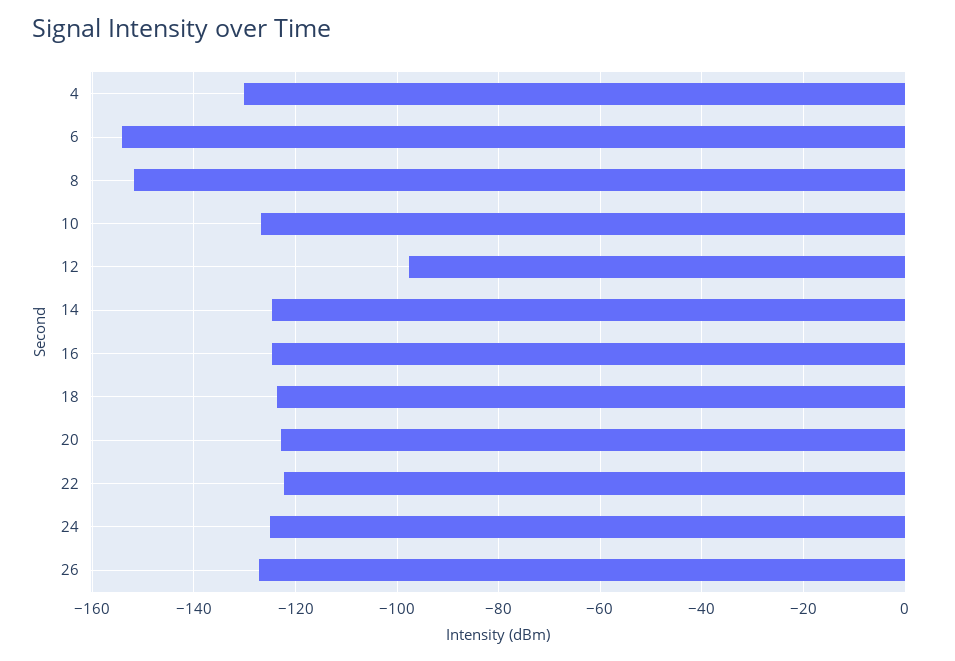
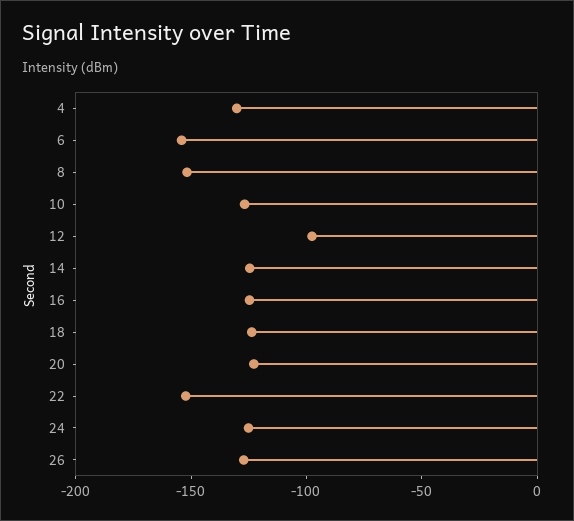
22: -122 -> -150

